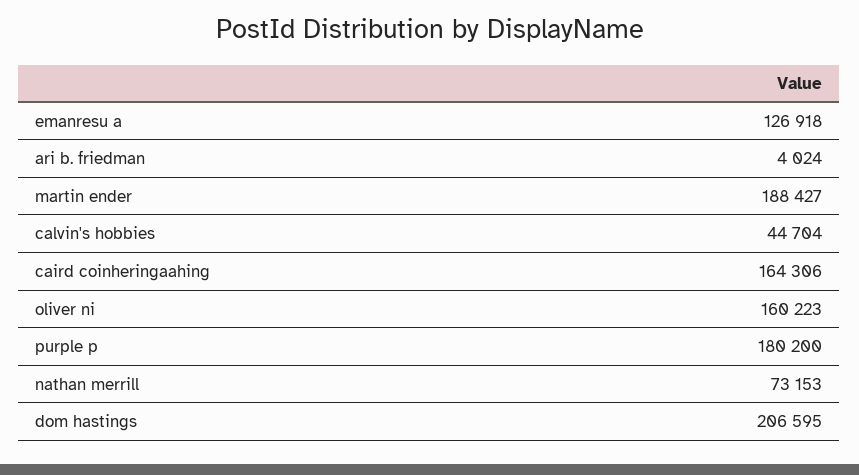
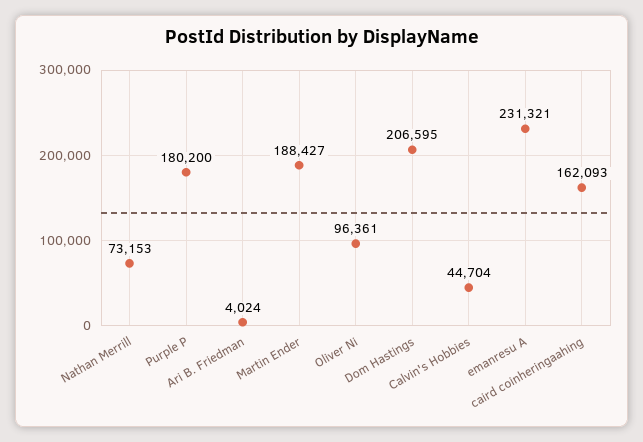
emanresu a: 126918 -> 231321
caird coinheringaahing: 164306 -> 162093
oliver ni: 160223 -> 96361

